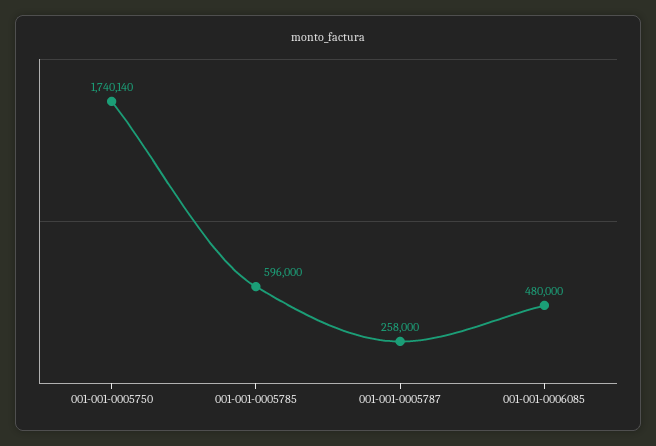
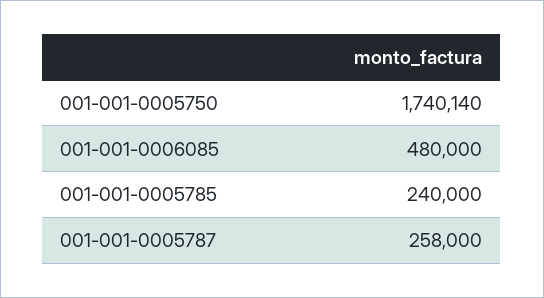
001-001-0005785: 596000 -> 240000

